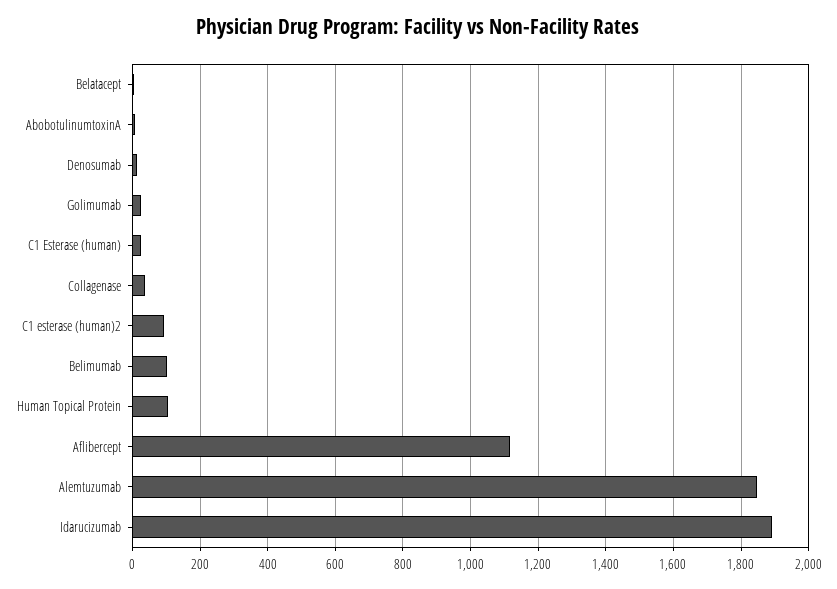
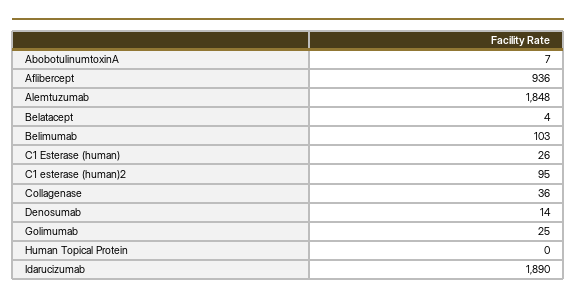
Human Topical Protein: 100 -> 0
Aflibercept: 1120 -> 936

